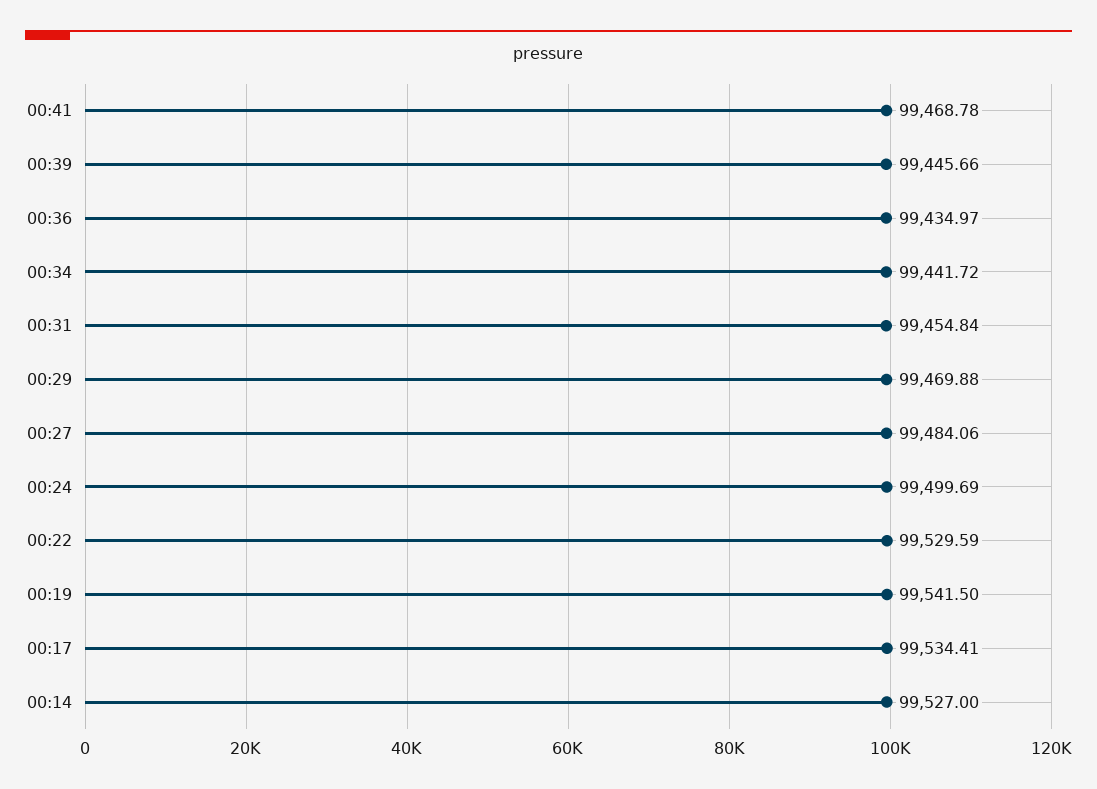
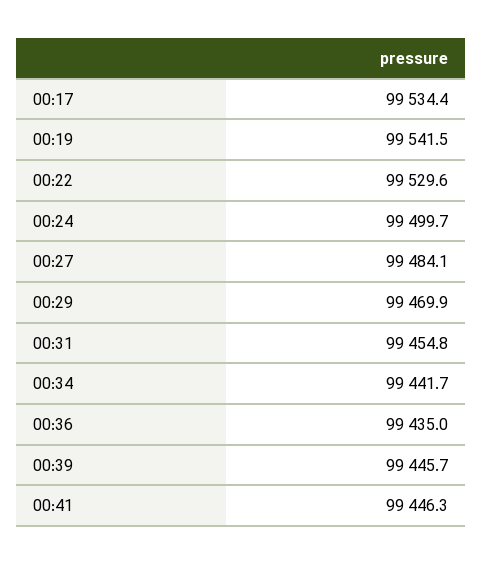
00:41: 99468.78 -> 99446.3
00:14: 99527 -> none

